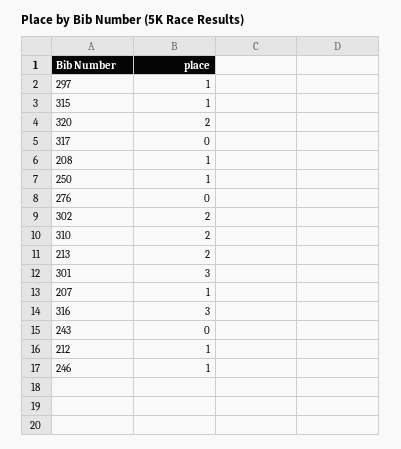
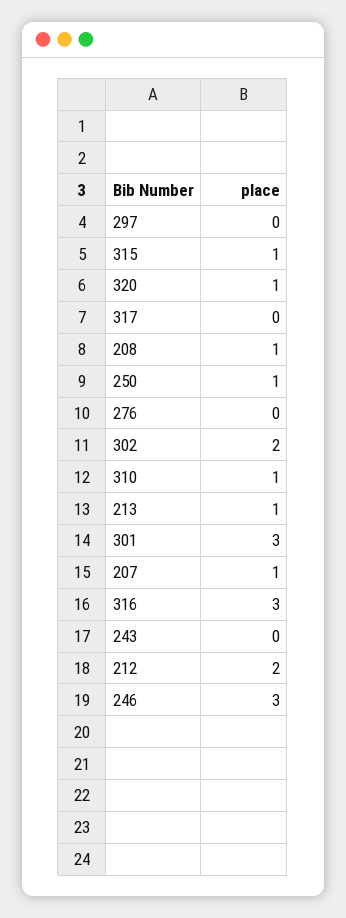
297: 1 -> 0
320: 2 -> 1
310: 2 -> 1
213: 2 -> 1
212: 1 -> 2
246: 1 -> 3

